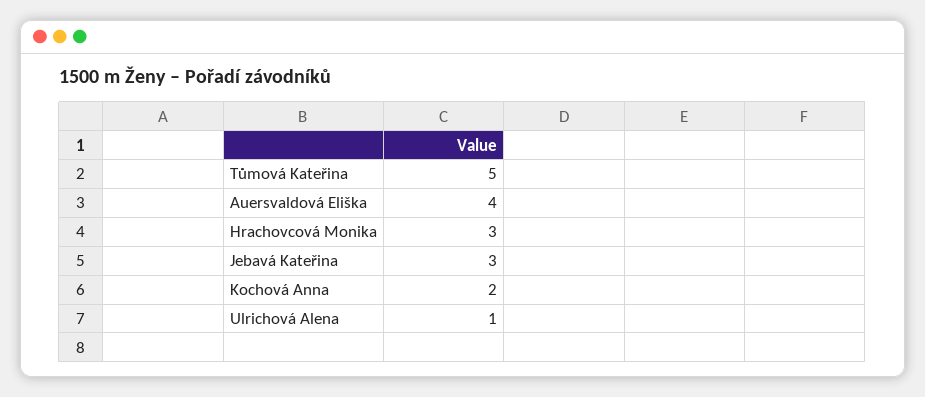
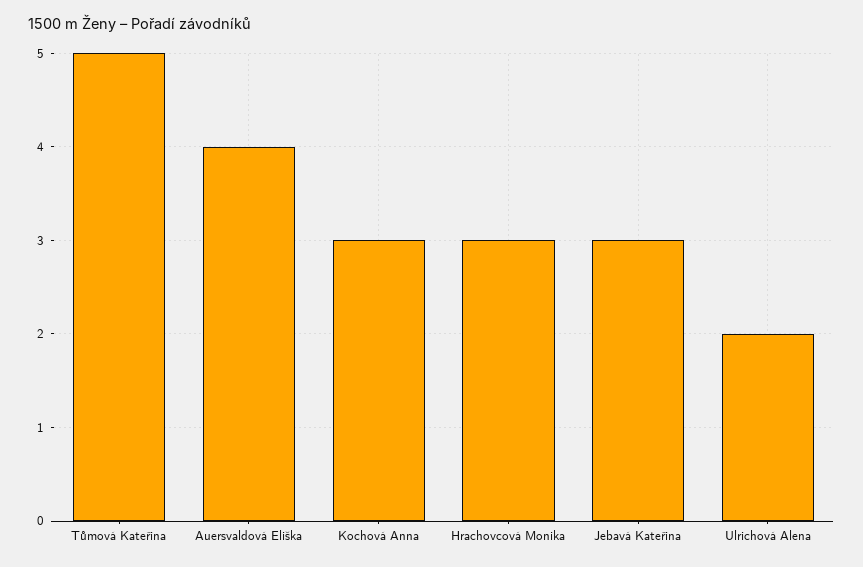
Kochová Anna: 2 -> 3
Ulrichová Alena: 1 -> 2

